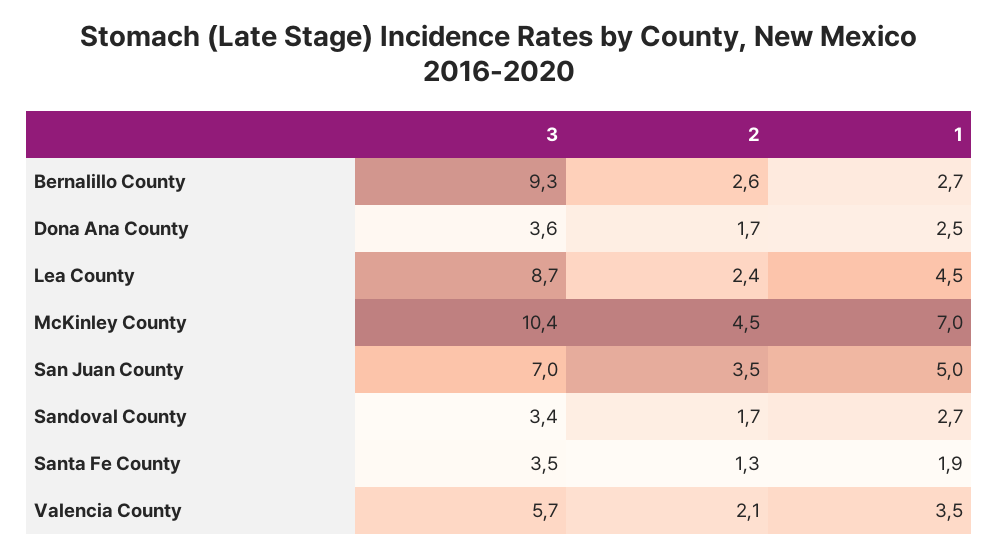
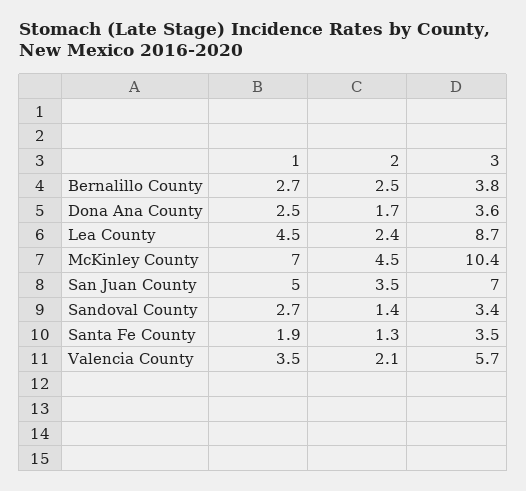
3, Bernalillo County: 9.3 -> 3.8
2, Bernalillo County: 2.6 -> 2.5
2, Sandoval County: 1.7 -> 1.4

